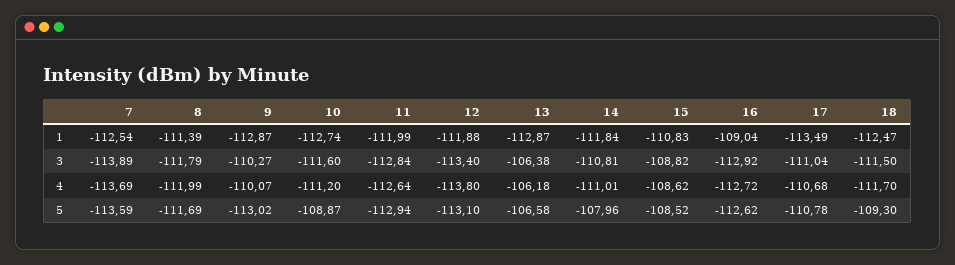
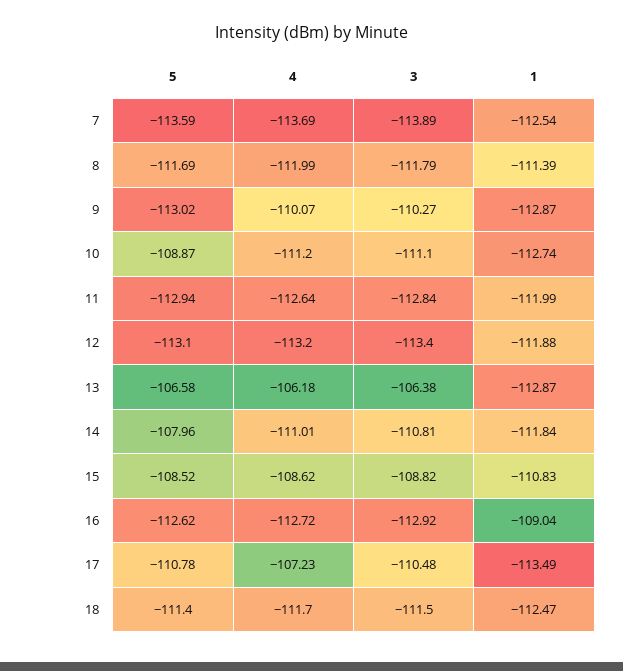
10, 3: -111.6 -> -111.1
17, 3: -111.04 -> -110.48
12, 4: -113.8 -> -113.2
17, 4: -110.68 -> -107.23
18, 5: -109.3 -> -111.4

